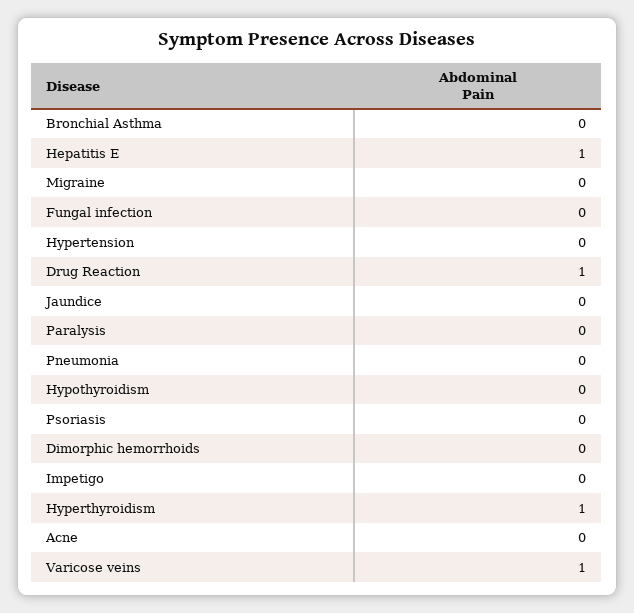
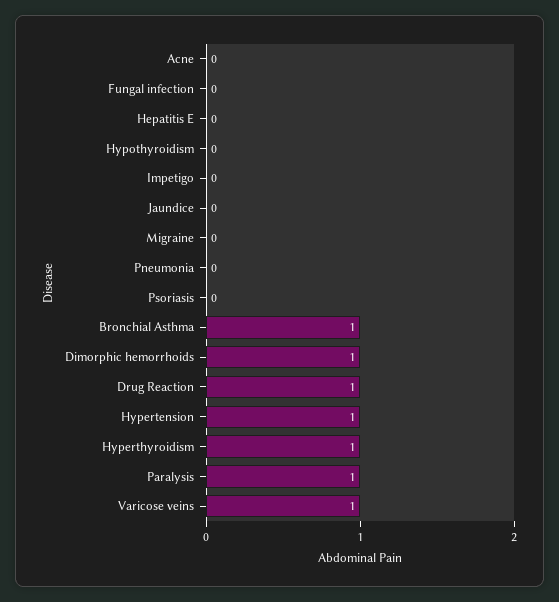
Bronchial Asthma: 0 -> 1
Hepatitis E: 1 -> 0
Hypertension: 0 -> 1
Paralysis: 0 -> 1
Dimorphic hemorrhoids: 0 -> 1

